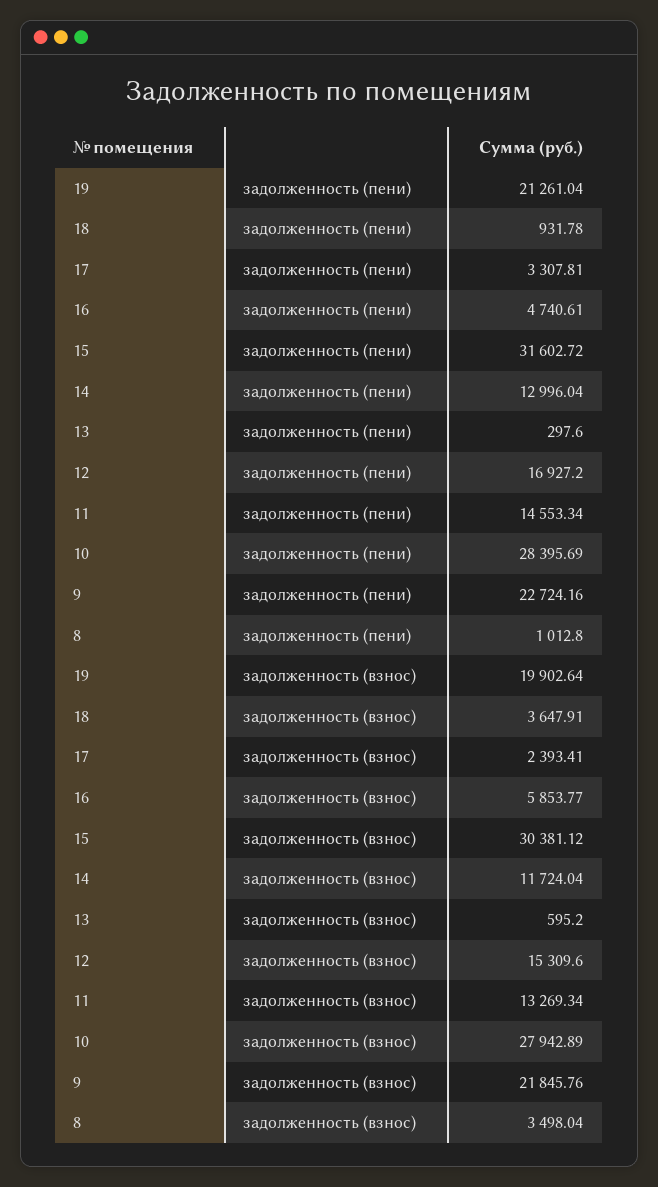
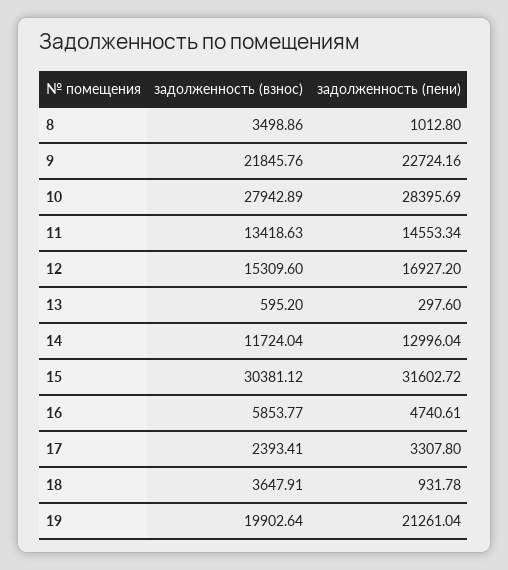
17, задолженность (пени): 3307.81 -> 3307.8
11, задолженность (взнос): 13269.34 -> 13418.63
8, задолженность (взнос): 3498.04 -> 3498.86

